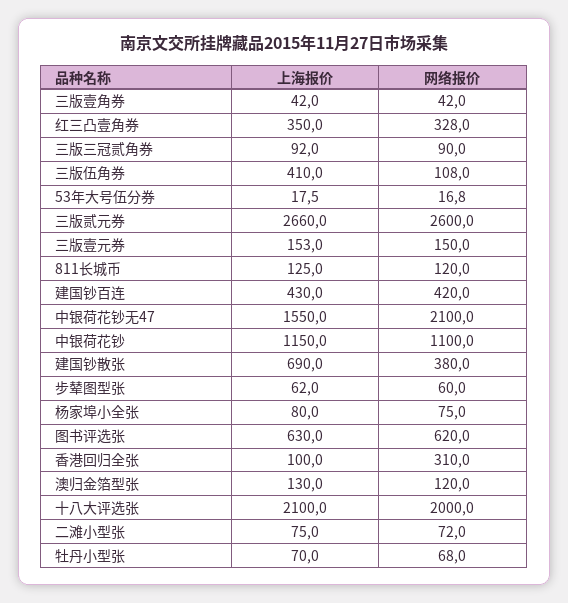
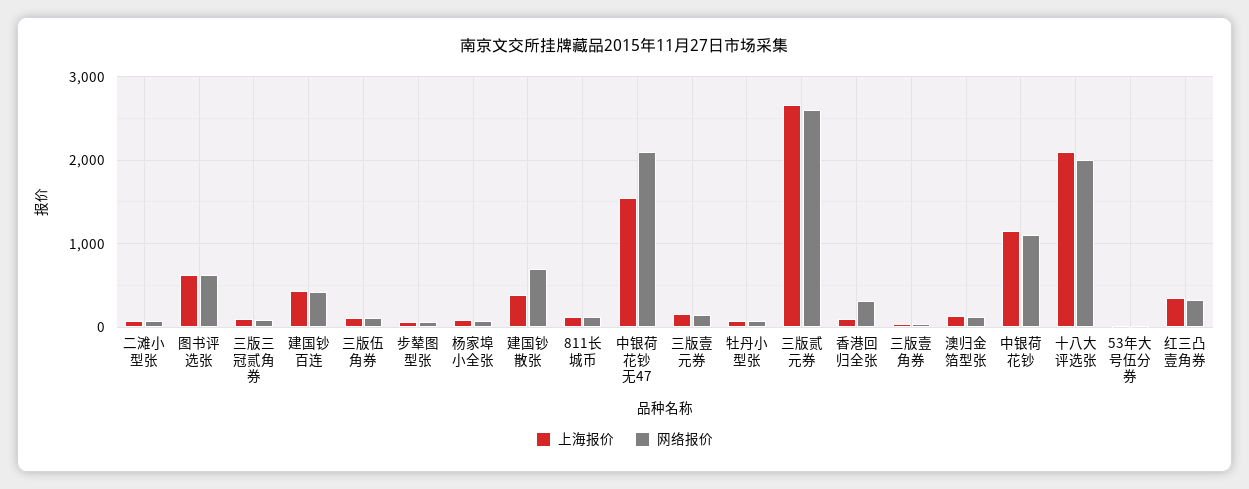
上海报价, 三版伍角券: 410 -> 100
上海报价, 建国钞散张: 690 -> 400
网络报价, 建国钞散张: 380 -> 700

